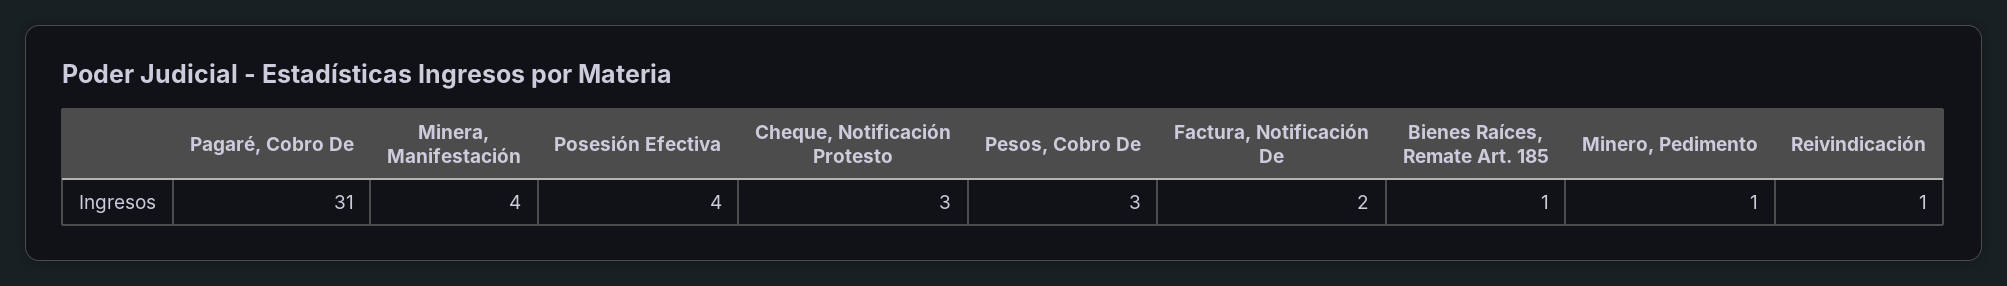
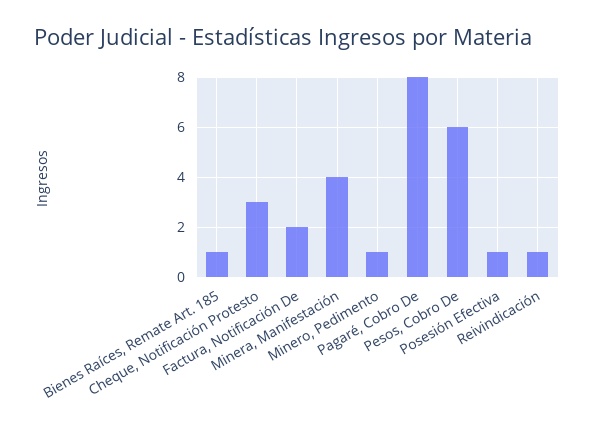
Pagaré, Cobro De: 31 -> 8
Posesión Efectiva: 4 -> 1
Pesos, Cobro De: 3 -> 6

